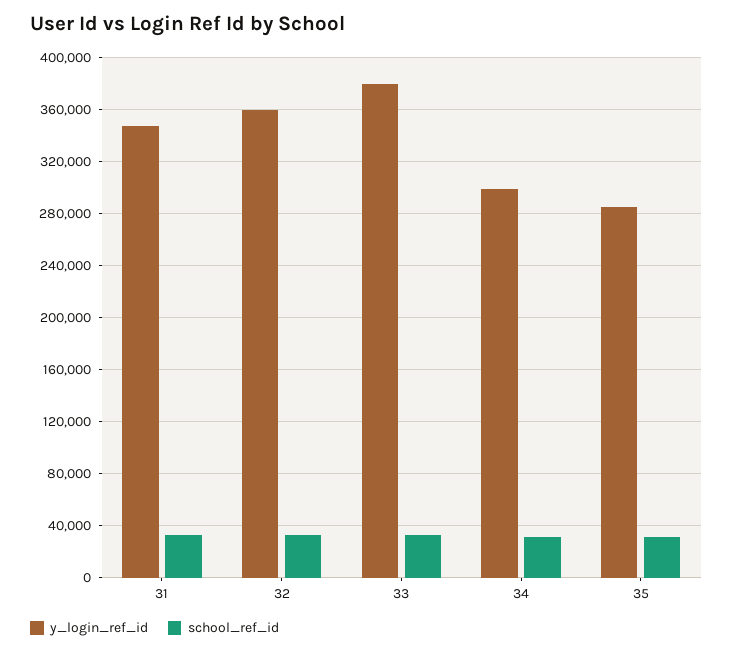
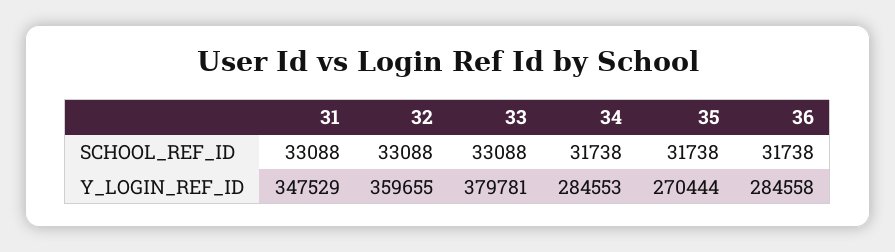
y_login_ref_id, 34: 300000 -> 284553
y_login_ref_id, 35: 285000 -> 270444
school_ref_id, 36: none -> 31738
y_login_ref_id, 36: none -> 284558

